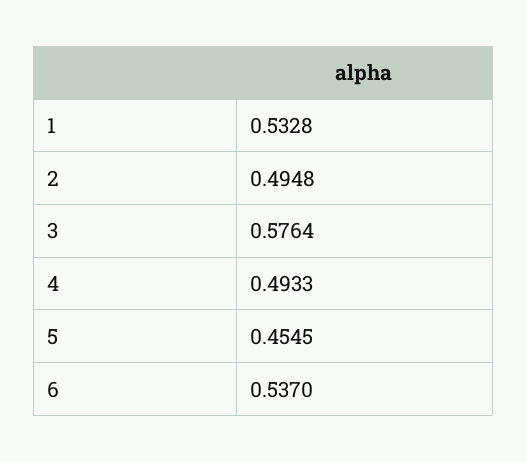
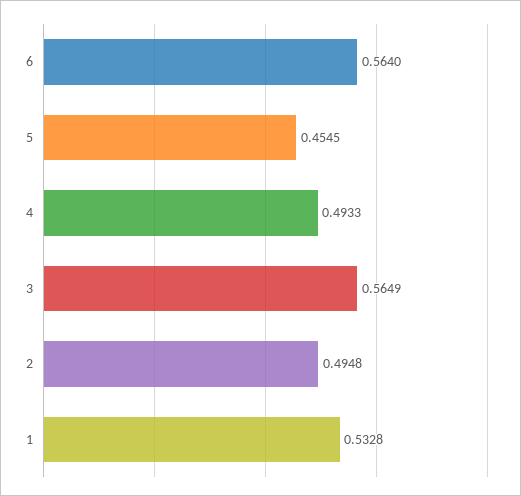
3: 0.5764 -> 0.5649
6: 0.537 -> 0.564

